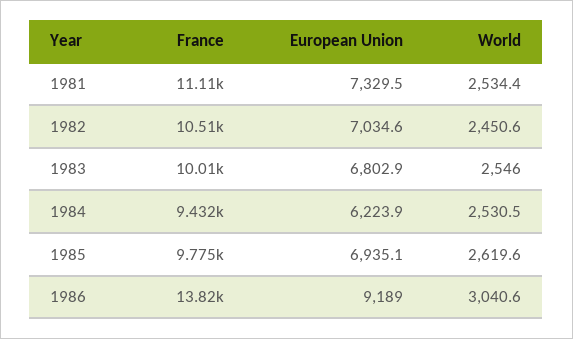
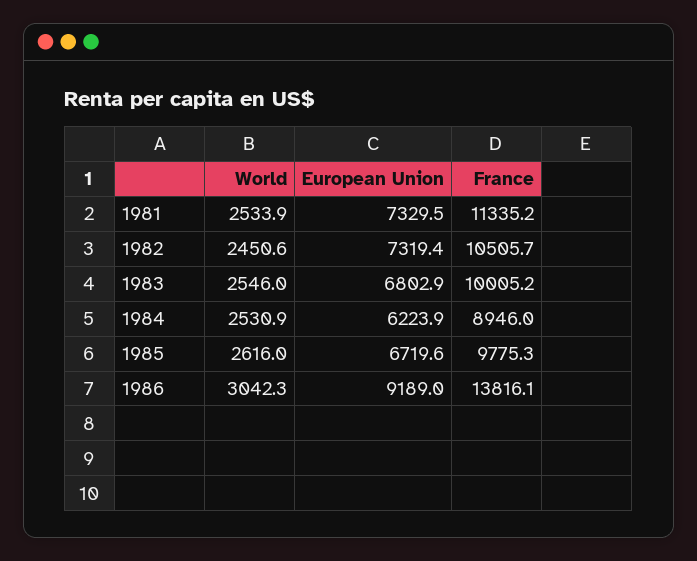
France, 1981: 11110 -> 11335.2
World, 1981: 2534.4 -> 2533.9
European Union, 1982: 7034.6 -> 7319.4
France, 1984: 9432 -> 8946
World, 1984: 2530.5 -> 2530.9
European Union, 1985: 6935.1 -> 6719.6
World, 1985: 2619.6 -> 2616
World, 1986: 3040.6 -> 3042.3

